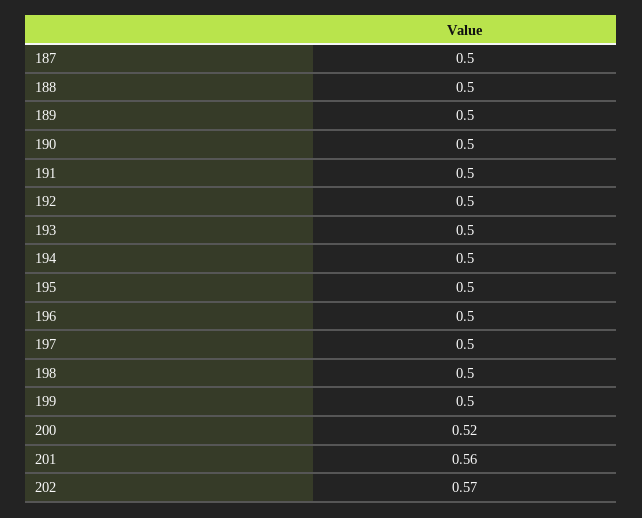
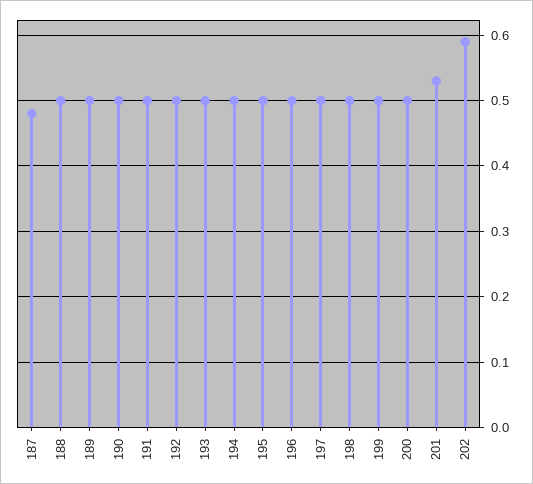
187: 0.5 -> 0.48
200: 0.52 -> 0.5
201: 0.56 -> 0.53
202: 0.57 -> 0.59

